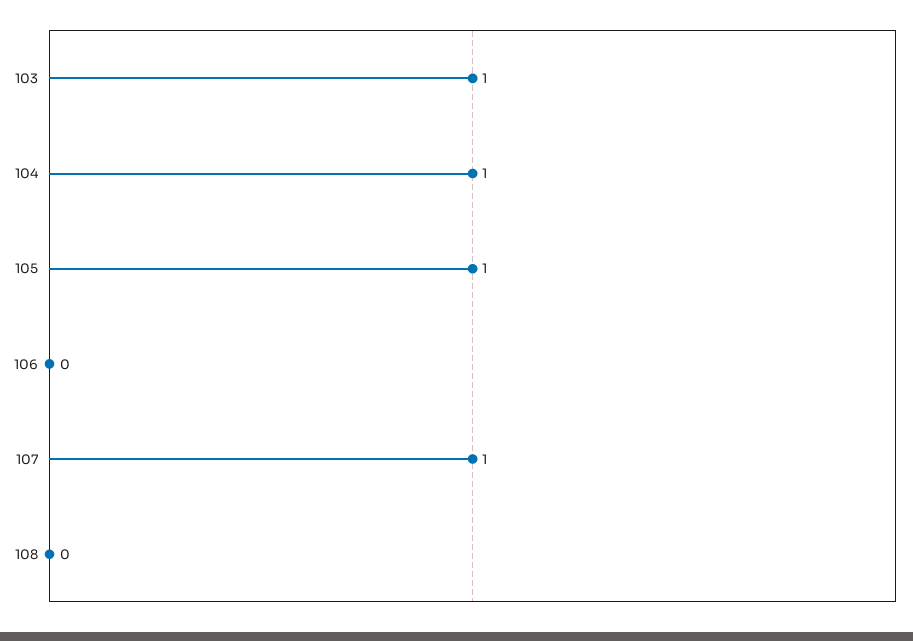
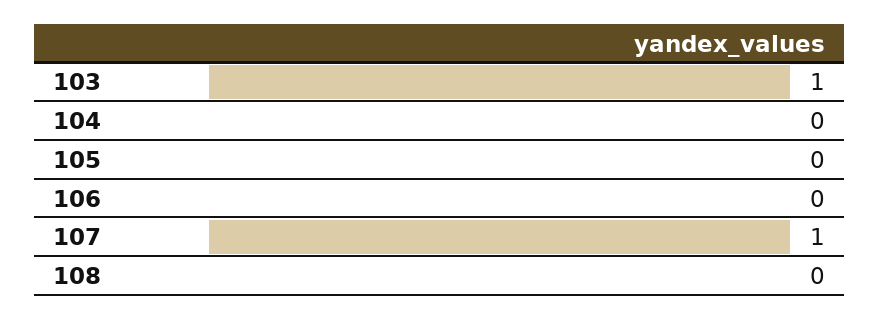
104: 1 -> 0
105: 1 -> 0

